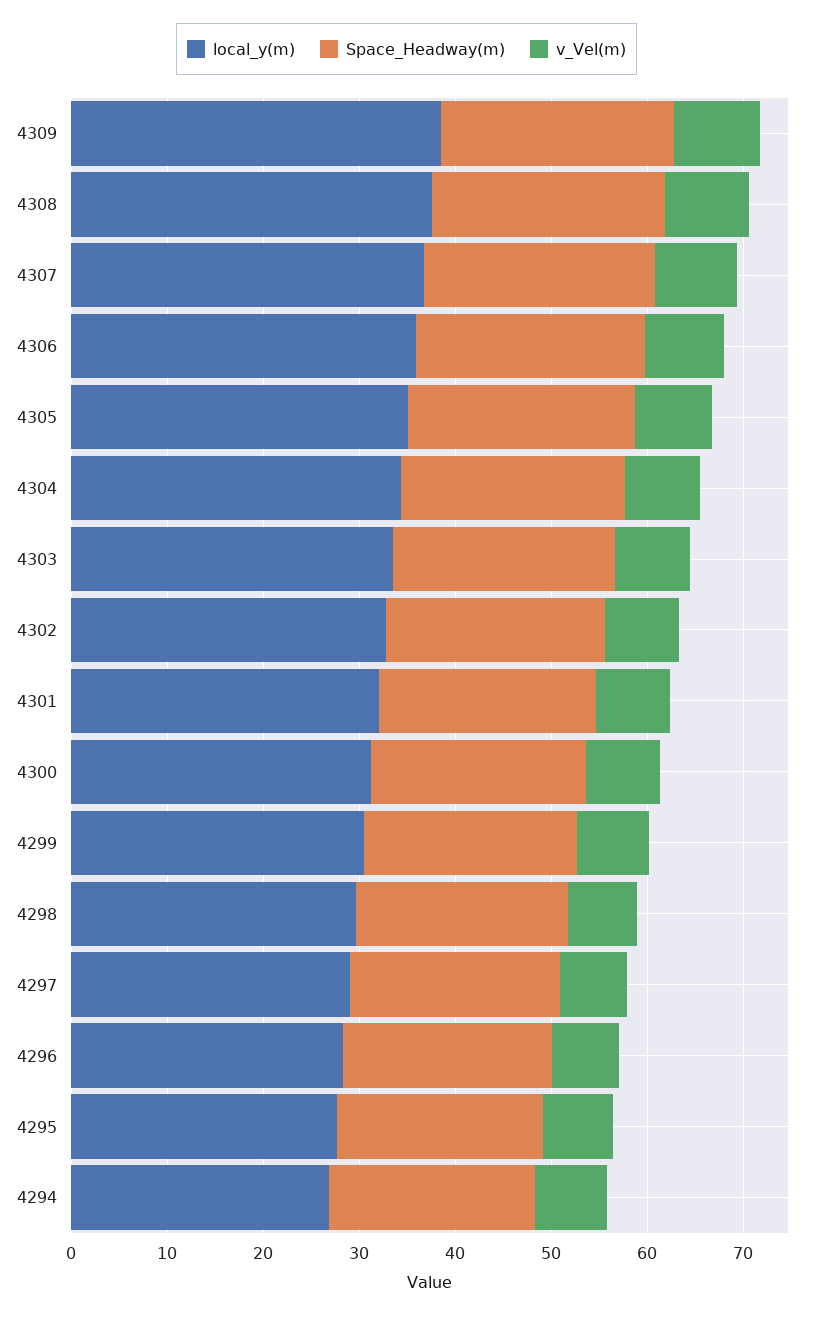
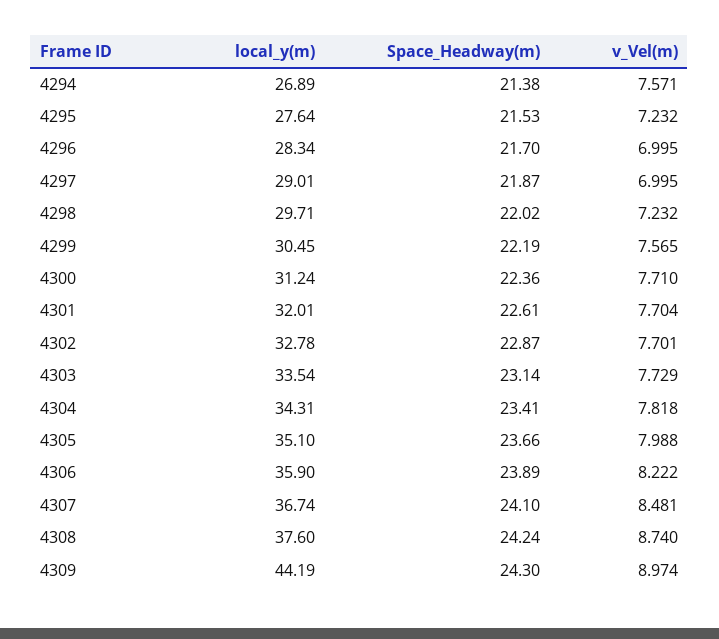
local_y(m), 4309: 38 -> 44.19

